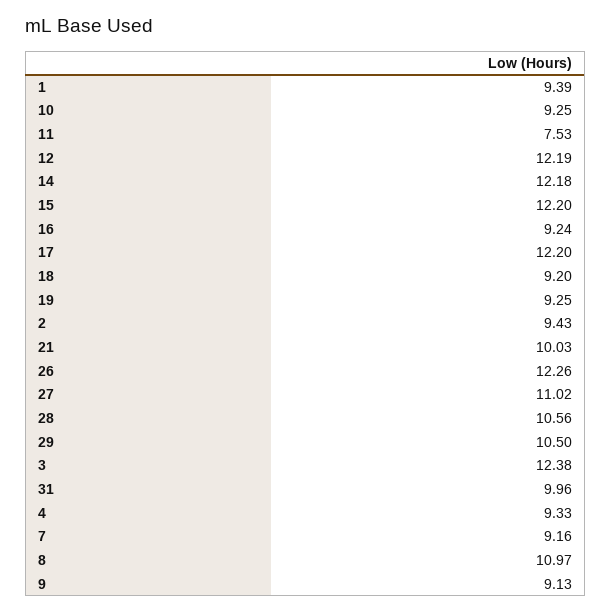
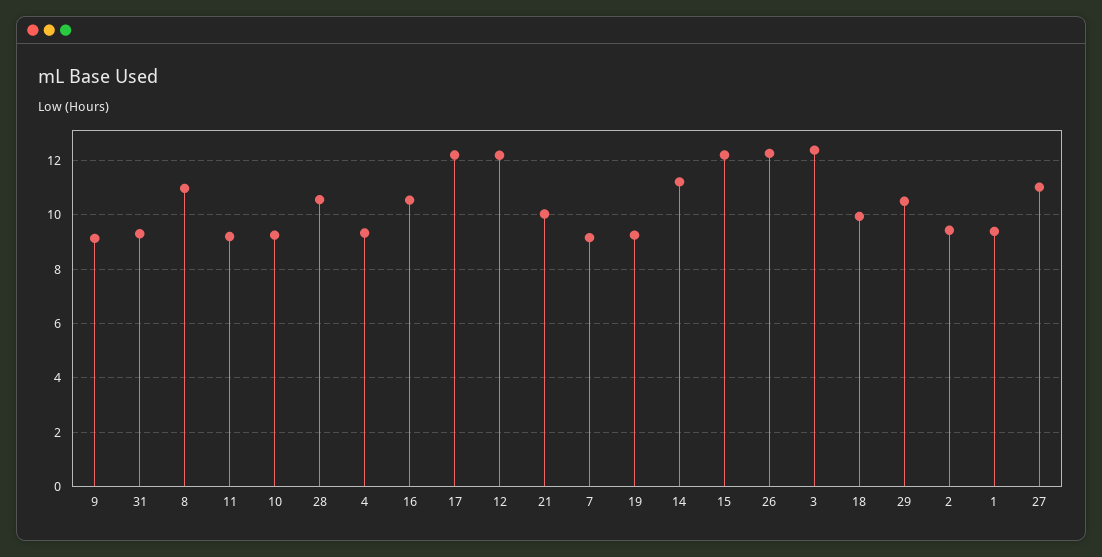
11: 7.53 -> 9.25
14: 12.18 -> 11.25
16: 9.24 -> 10.5
18: 9.2 -> 10
31: 9.96 -> 9.25

